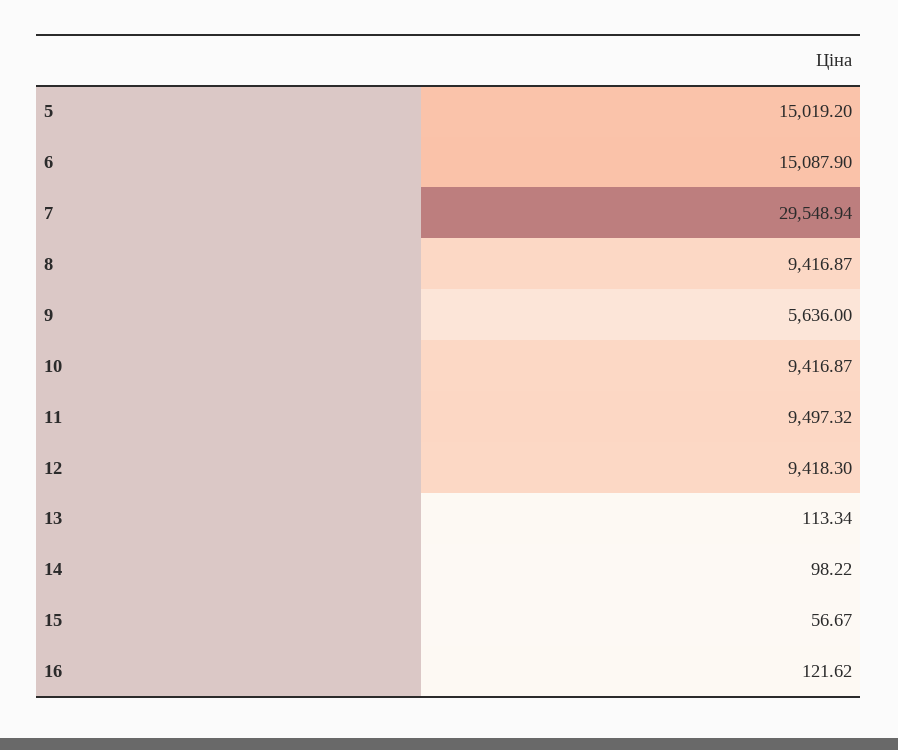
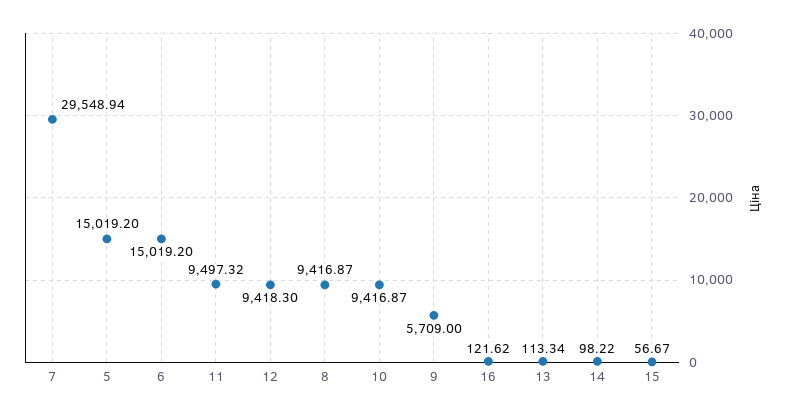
6: 15087.9 -> 15019.2
9: 5636 -> 5709

